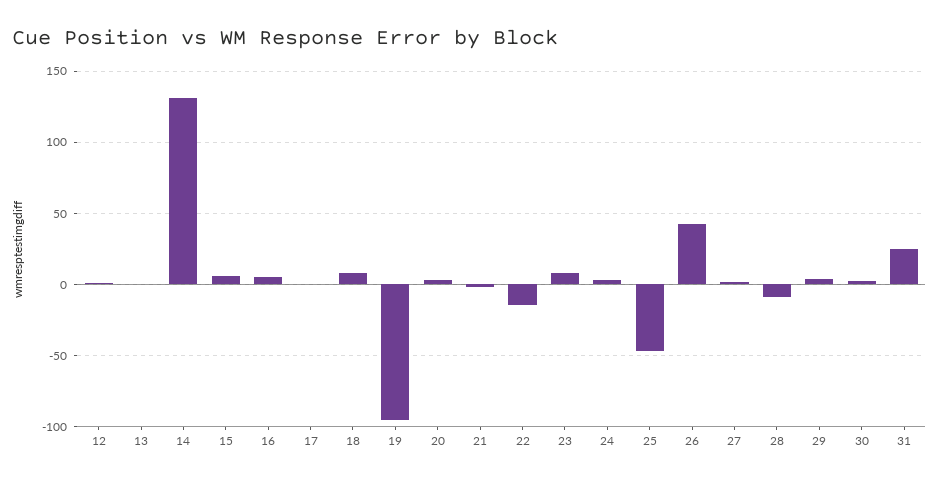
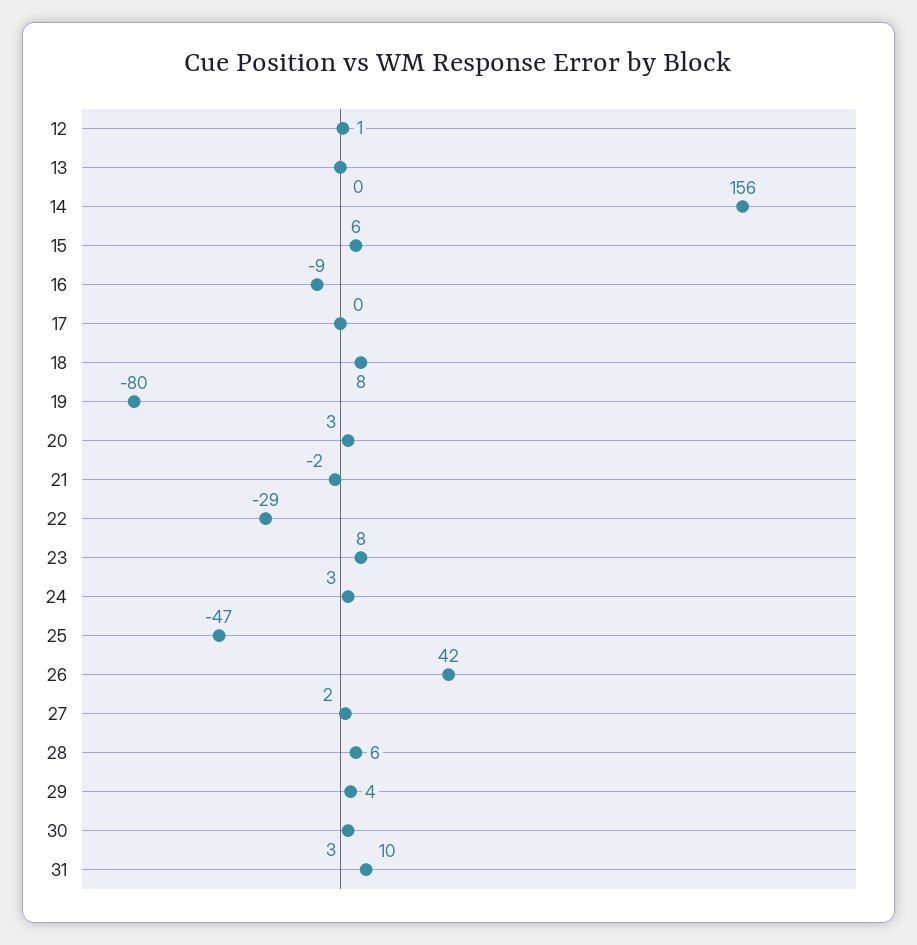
14: 130 -> 156
16: 5 -> -9
19: -95 -> -80
22: -15 -> -29
28: -10 -> 6
31: 25 -> 10

